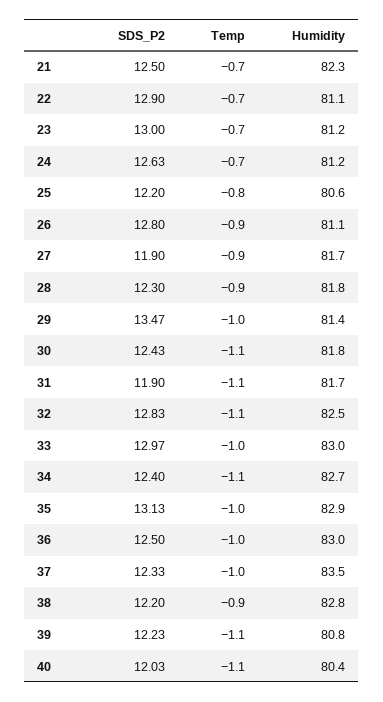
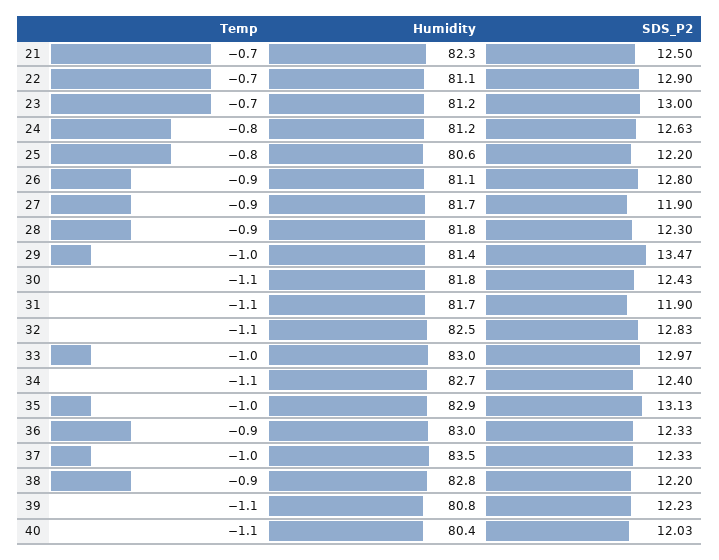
Temp, 24: -0.7 -> -0.8
SDS_P2, 36: 12.5 -> 12.33
Temp, 36: -1 -> -0.9

